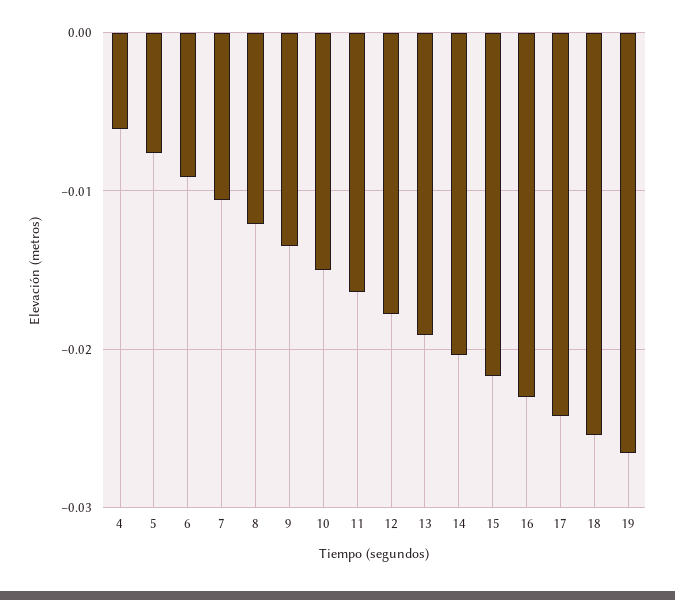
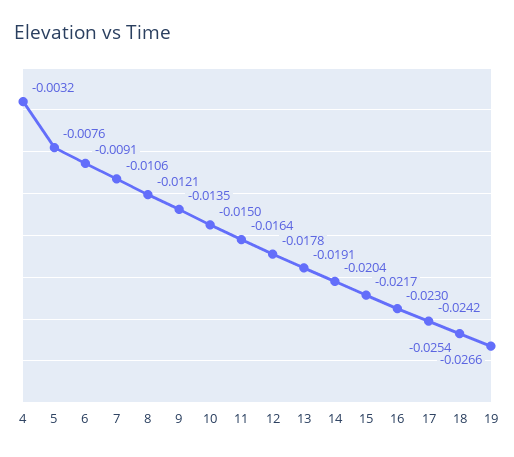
4: -0.006 -> -0.0032

